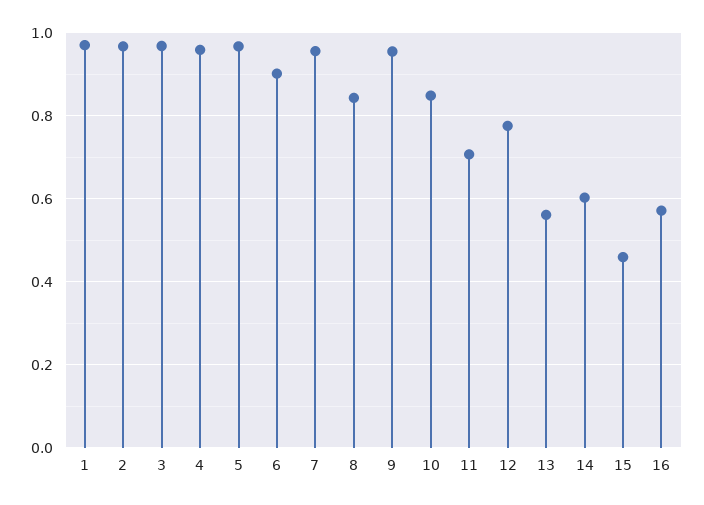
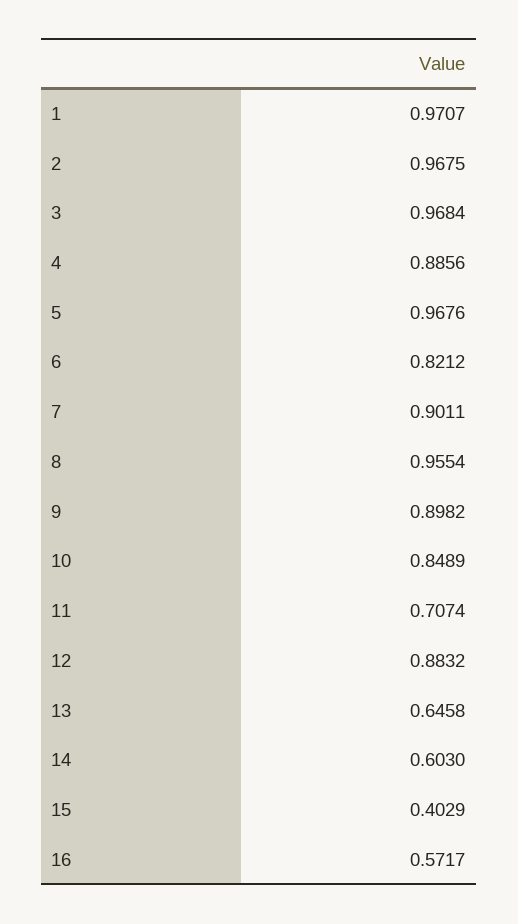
4: 0.96 -> 0.8856
6: 0.9 -> 0.8212
7: 0.96 -> 0.9011
8: 0.84 -> 0.9554
9: 0.96 -> 0.8982
12: 0.78 -> 0.8832
13: 0.56 -> 0.6458
15: 0.46 -> 0.4029

